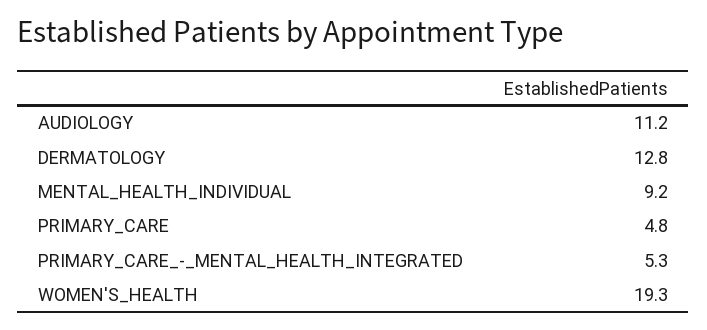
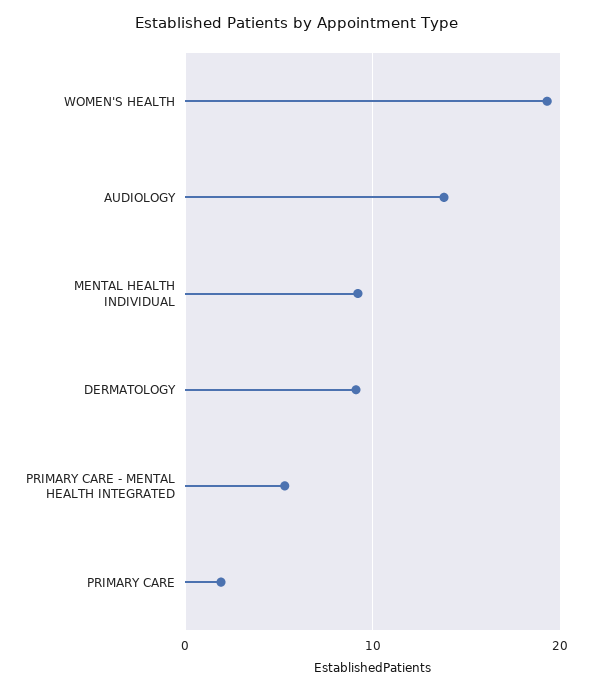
AUDIOLOGY: 11.2 -> 14
DERMATOLOGY: 12.8 -> 9
PRIMARY_CARE: 4.8 -> 2

